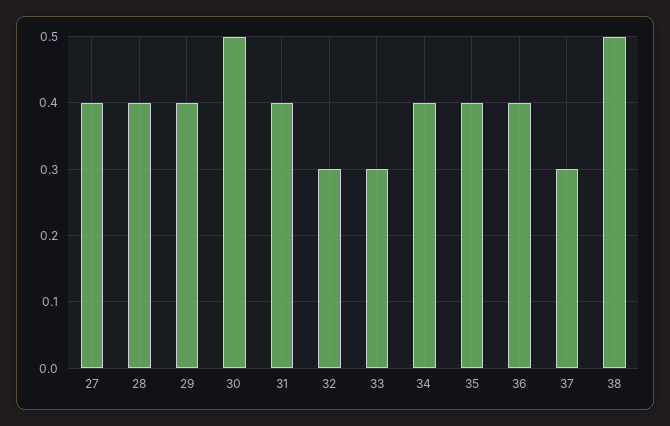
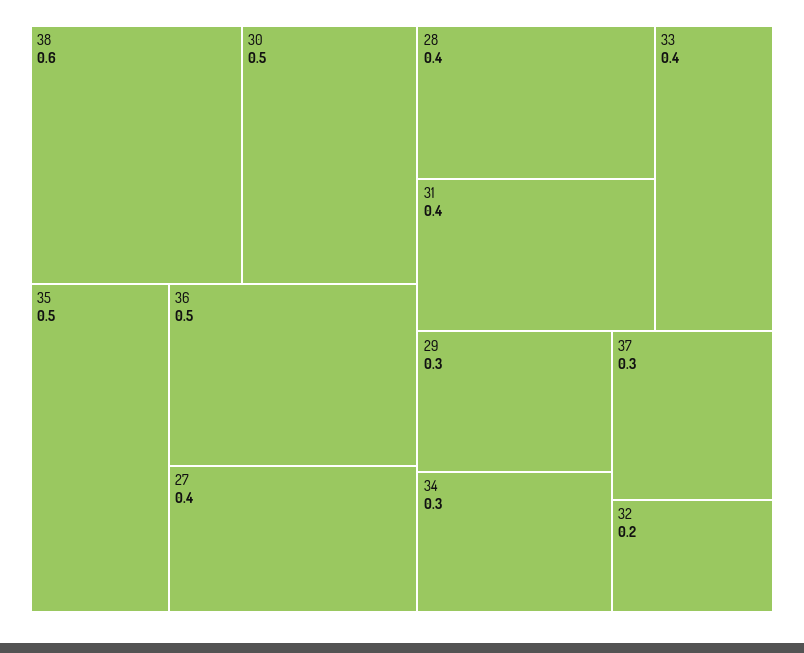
29: 0.4 -> 0.3
32: 0.3 -> 0.2
33: 0.3 -> 0.4
34: 0.4 -> 0.3
35: 0.4 -> 0.5
36: 0.4 -> 0.5
38: 0.5 -> 0.6

